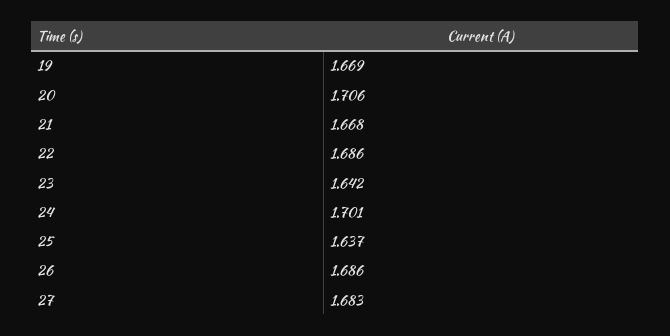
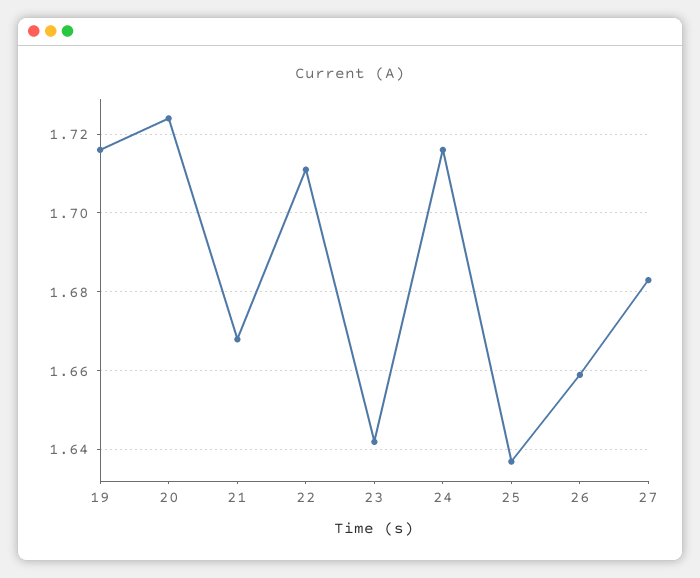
19: 1.669 -> 1.715
20: 1.706 -> 1.725
22: 1.686 -> 1.71
24: 1.701 -> 1.715
26: 1.686 -> 1.66

